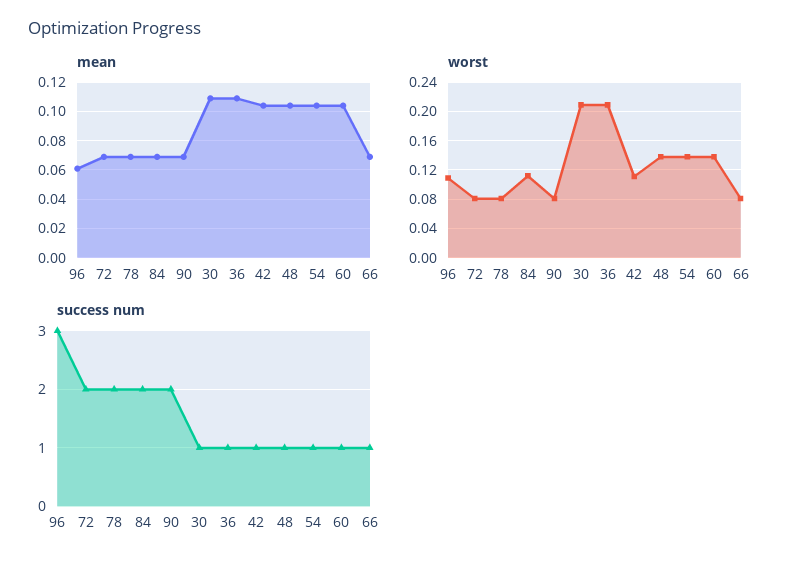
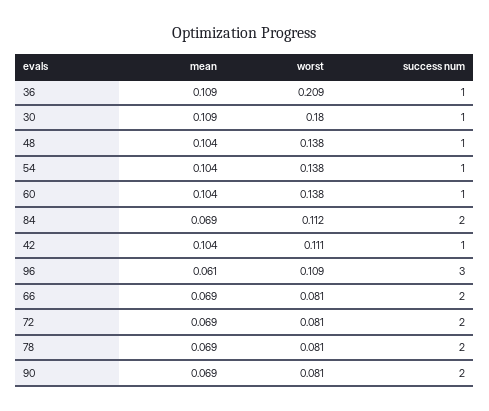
worst, 30: 0.21 -> 0.18
success num, 66: 1 -> 2

